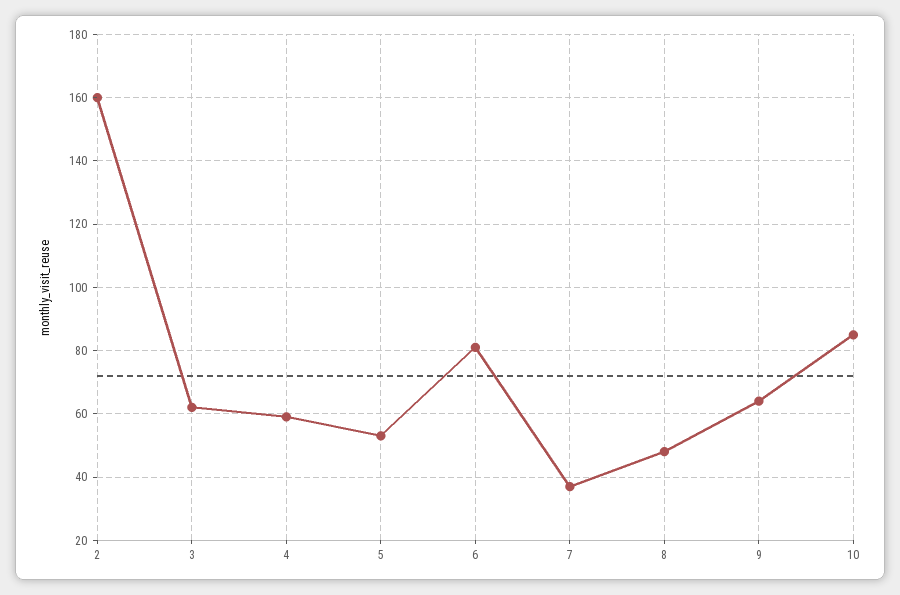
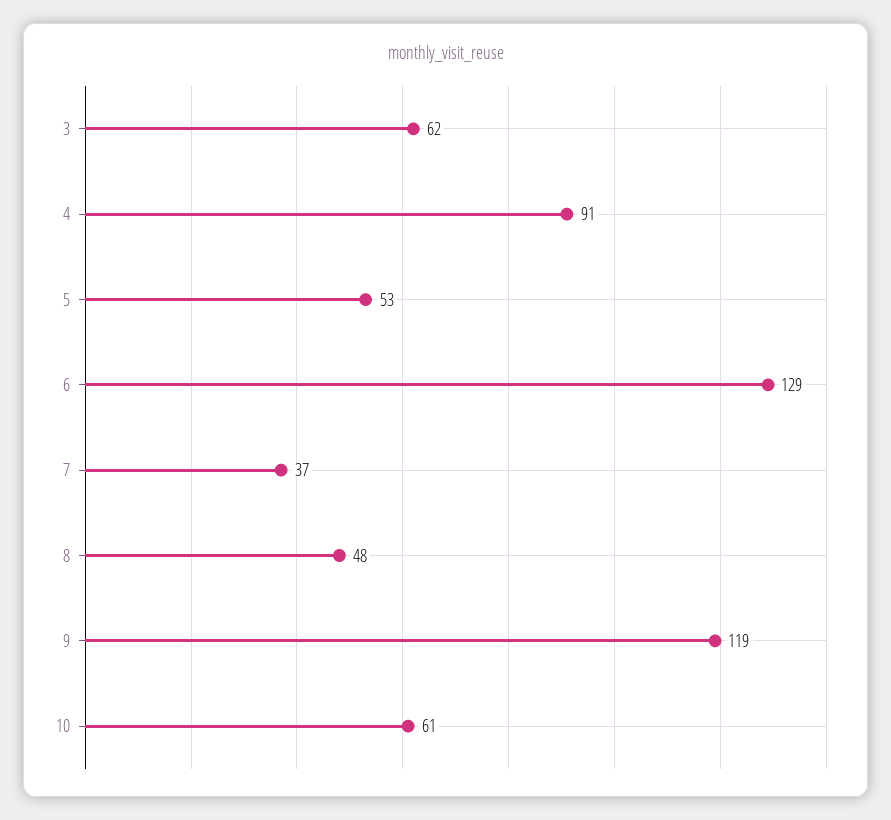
2: 160 -> none
4: 60 -> 91
6: 80 -> 129
9: 65 -> 119
10: 85 -> 61

